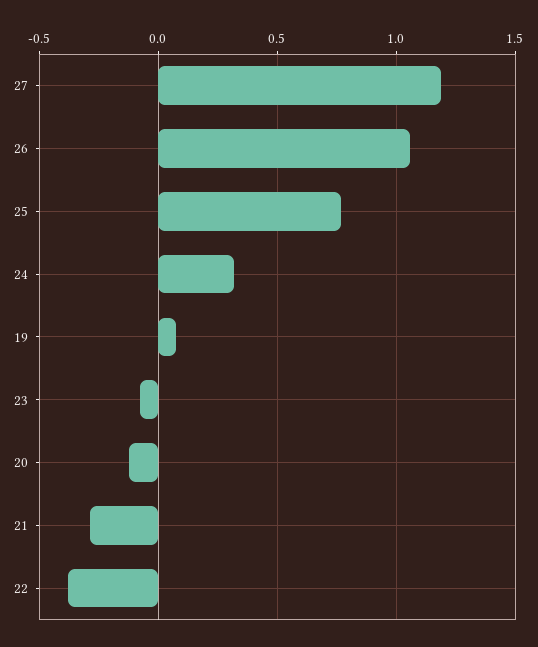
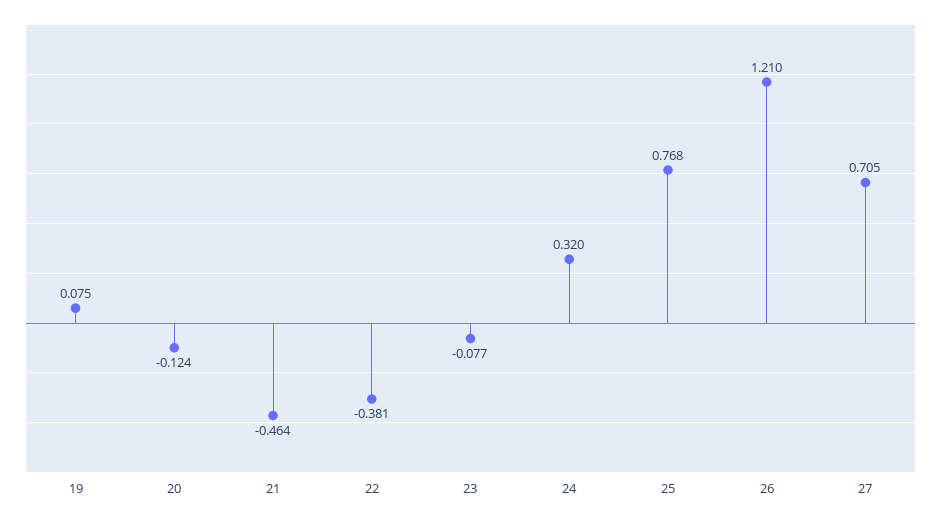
27: 1.2 -> 0.705
26: 1.05 -> 1.21
21: -0.3 -> -0.464

